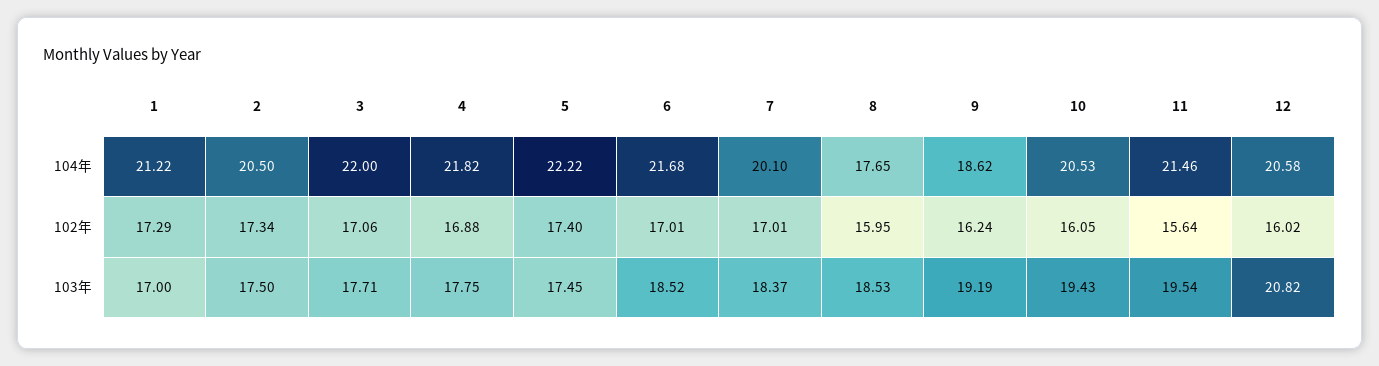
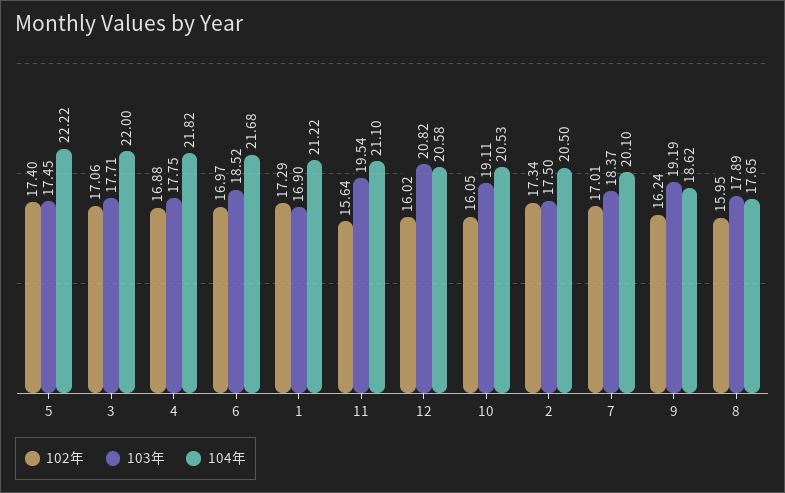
104年, 11: 21.46 -> 21.1
102年, 6: 17.01 -> 16.97
103年, 1: 17 -> 16.9
103年, 8: 18.53 -> 17.89
103年, 10: 19.43 -> 19.11

